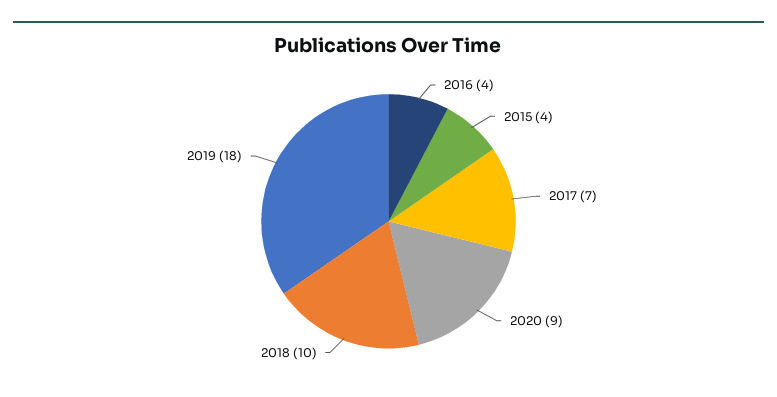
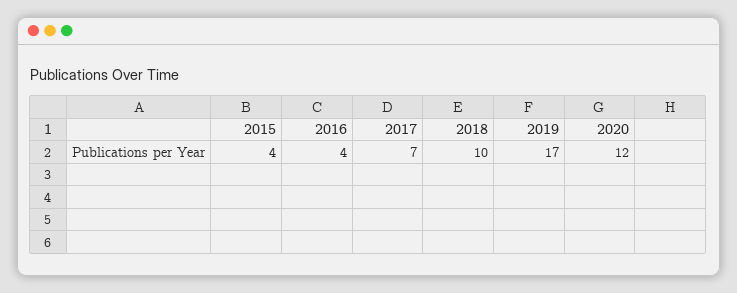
2020: 9 -> 12
2019: 18 -> 17

